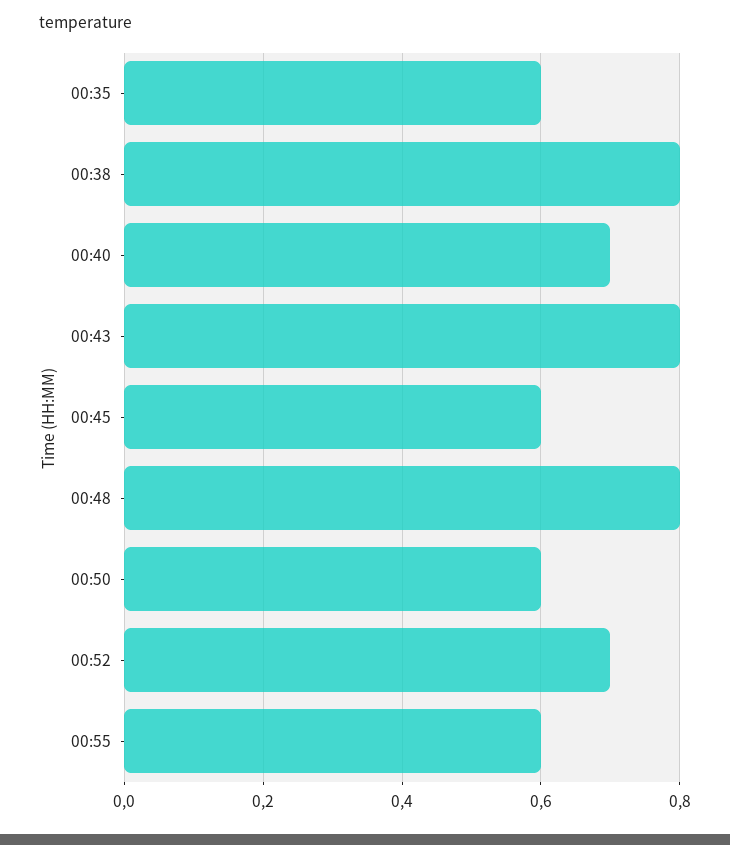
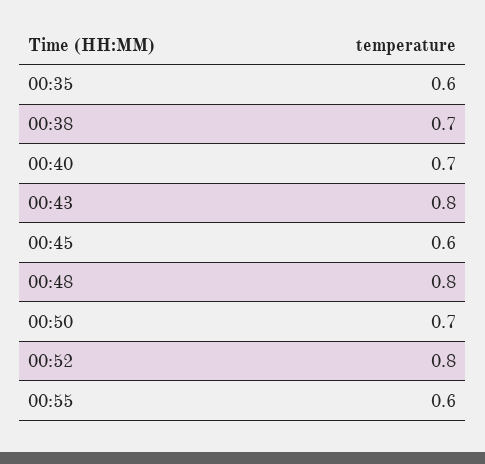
00:38: 0.8 -> 0.7
00:50: 0.6 -> 0.7
00:52: 0.7 -> 0.8

